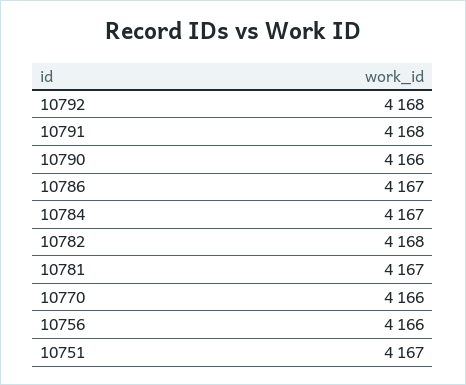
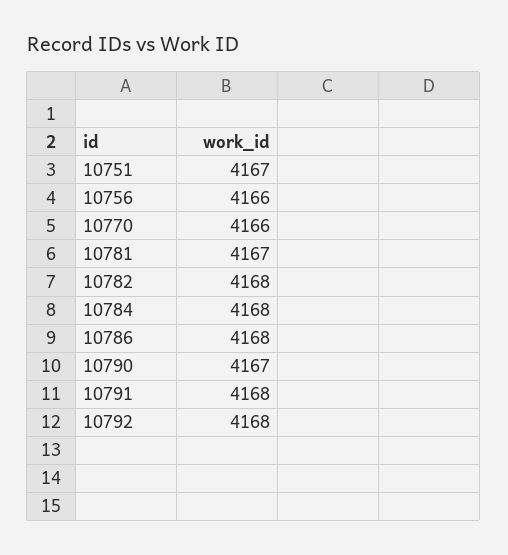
10790: 4166 -> 4167
10786: 4167 -> 4168
10784: 4167 -> 4168

